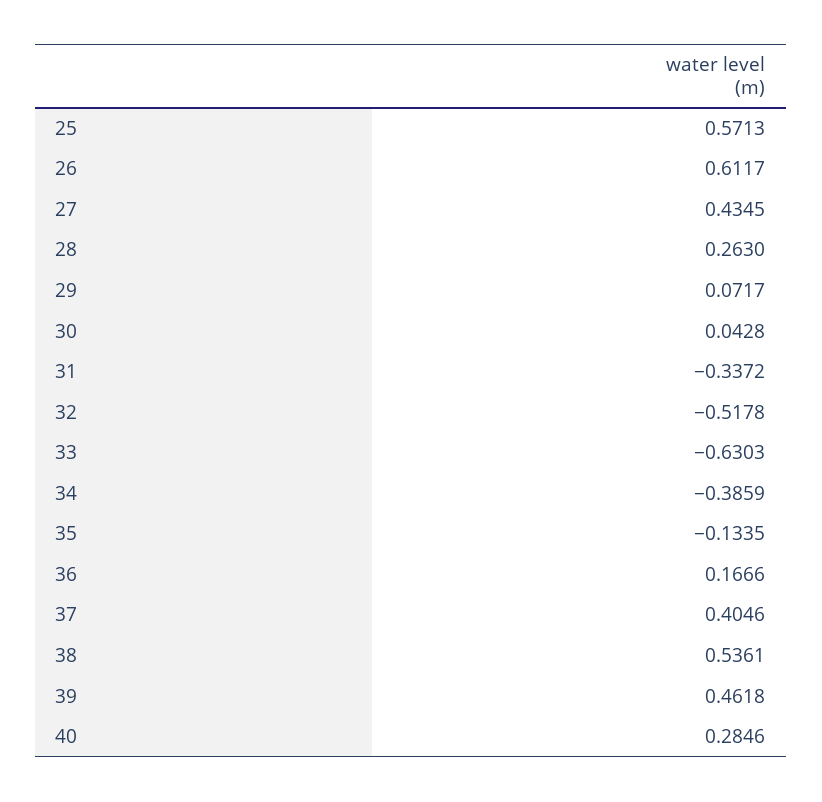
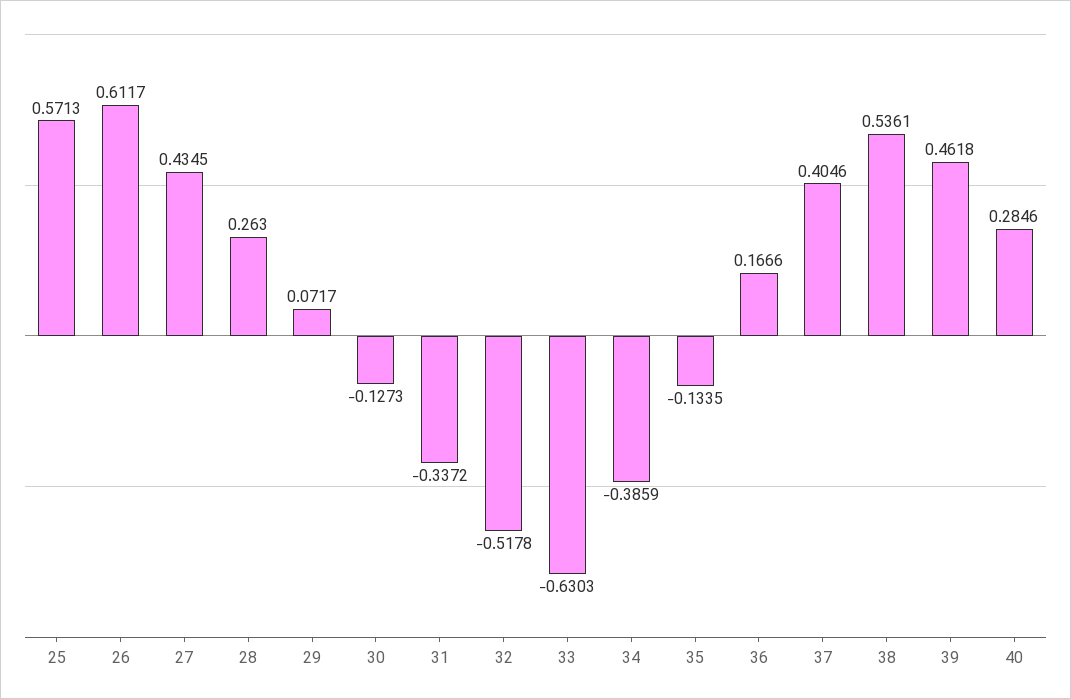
30: 0.0428 -> -0.1273

